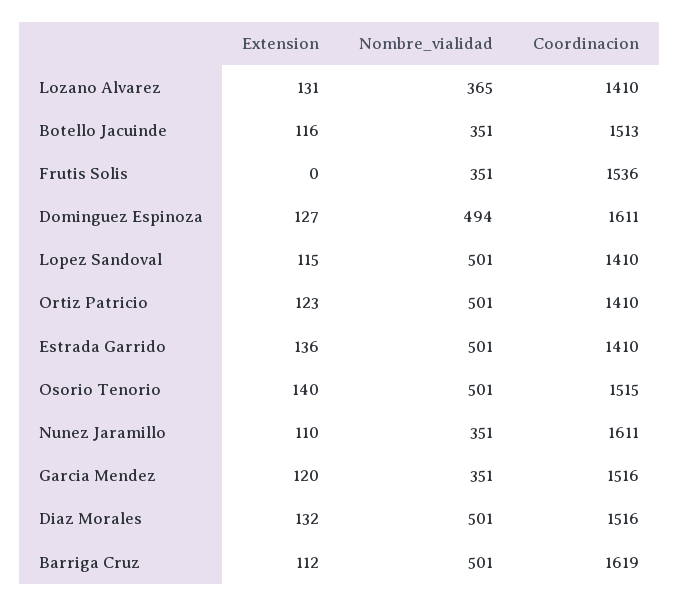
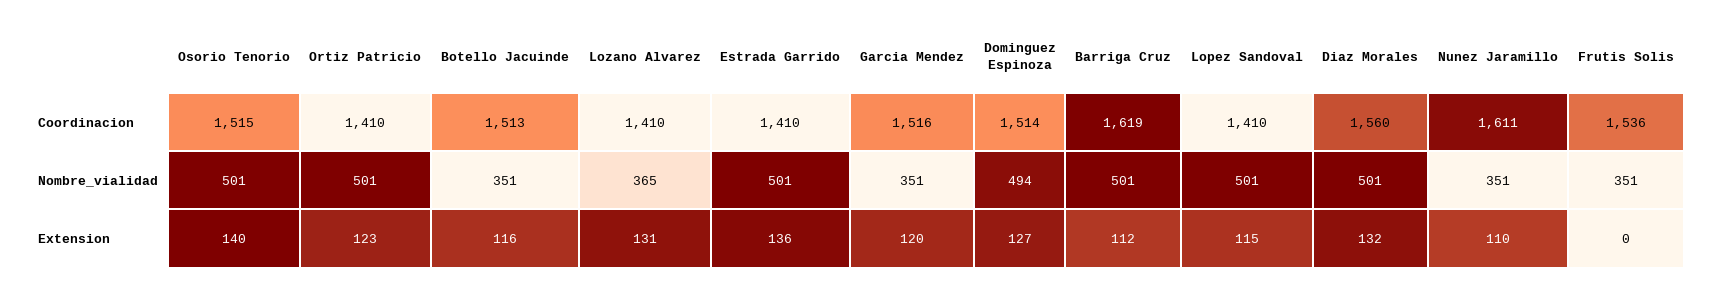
Coordinacion, Dominguez Espinoza: 1611 -> 1514
Coordinacion, Diaz Morales: 1516 -> 1560

